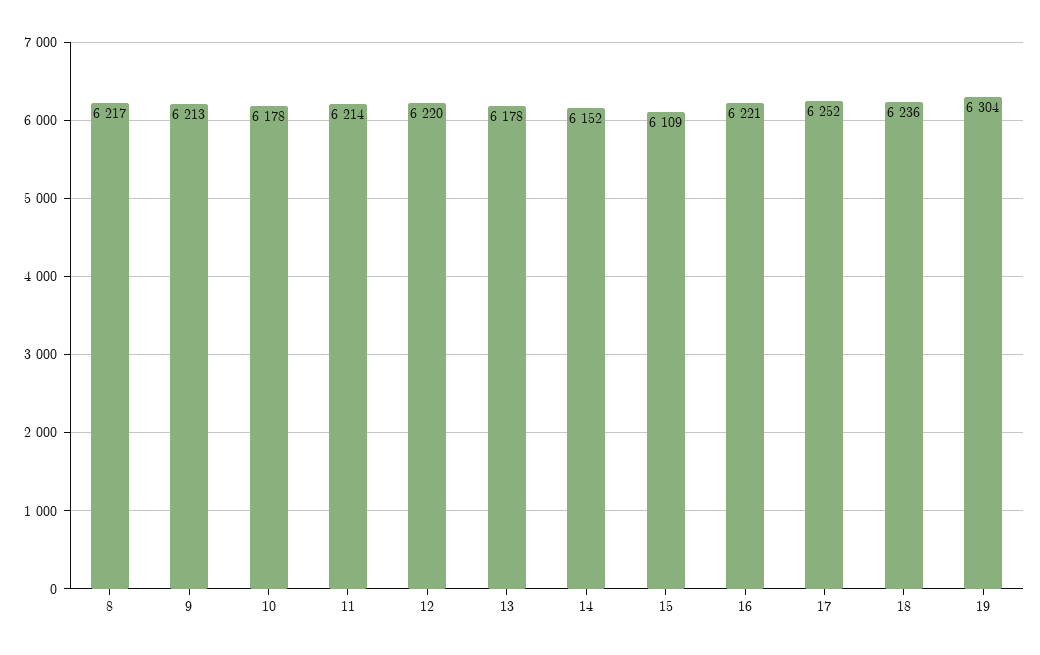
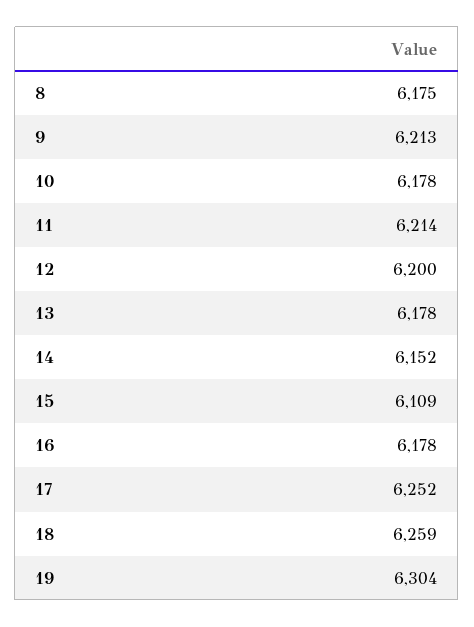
8: 6217 -> 6175
12: 6220 -> 6200
16: 6221 -> 6178
18: 6236 -> 6259

